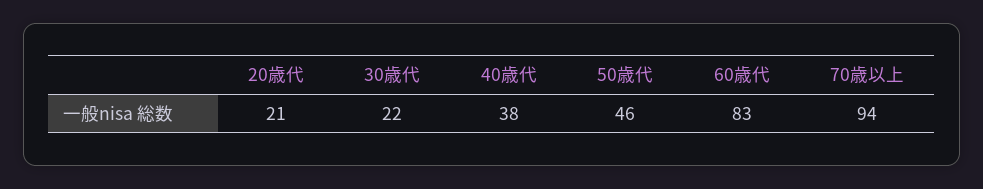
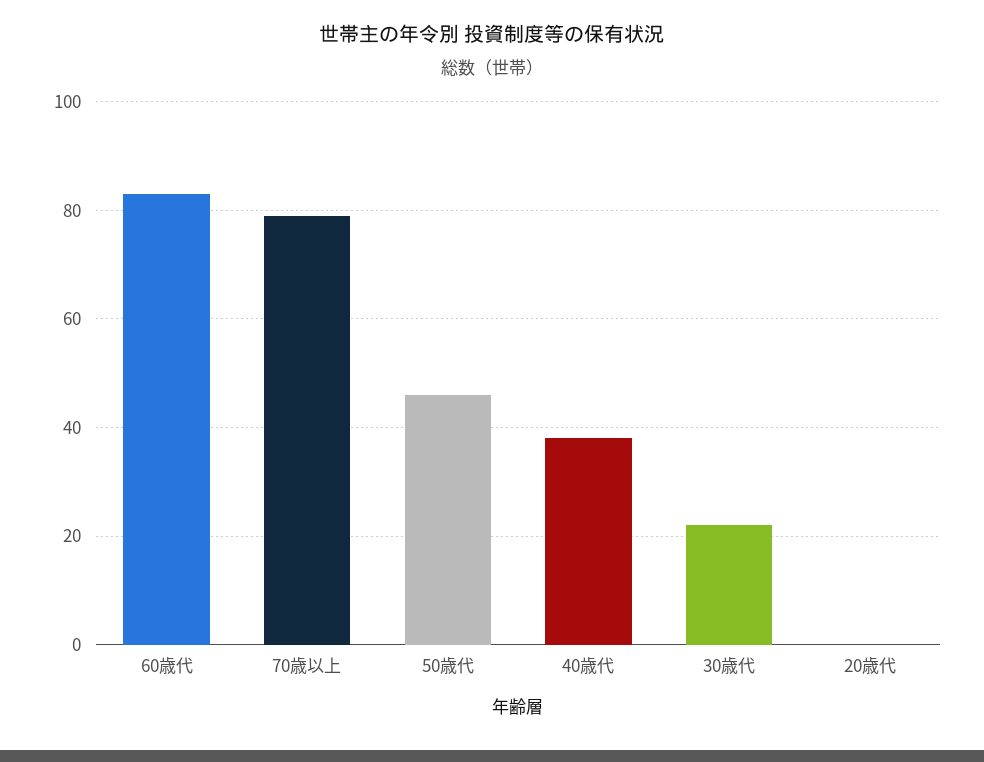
20歳代: 21 -> 0
70歳以上: 94 -> 80

